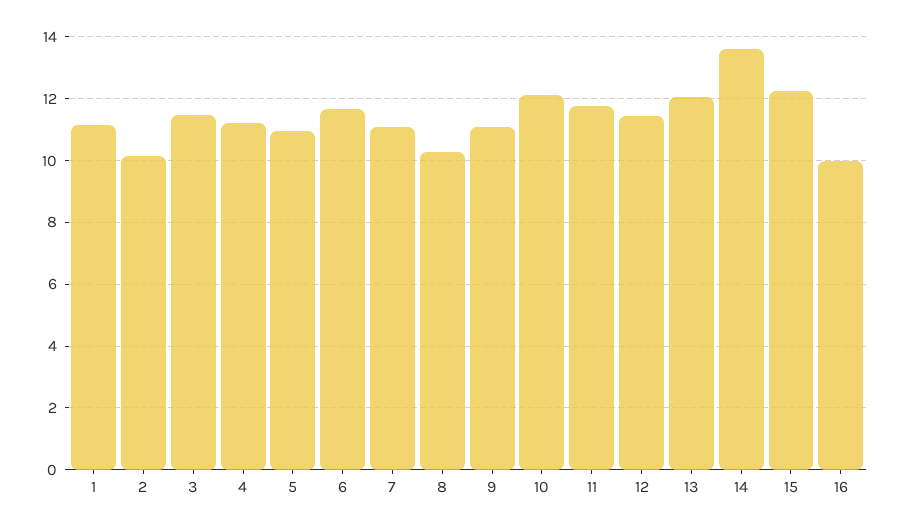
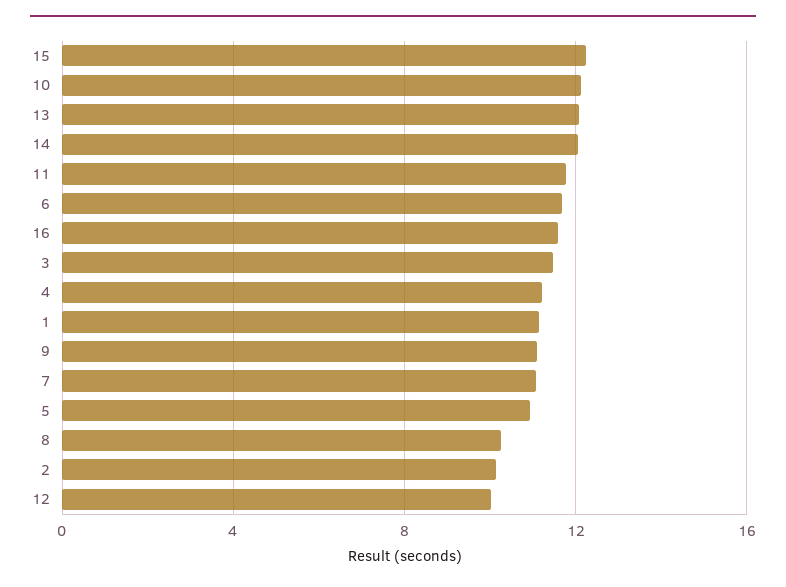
12: 11.4 -> 10
14: 13.6 -> 12
16: 10 -> 11.5

